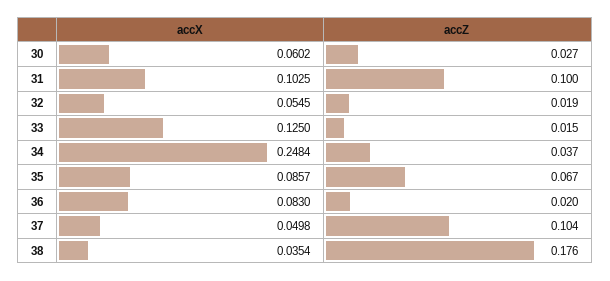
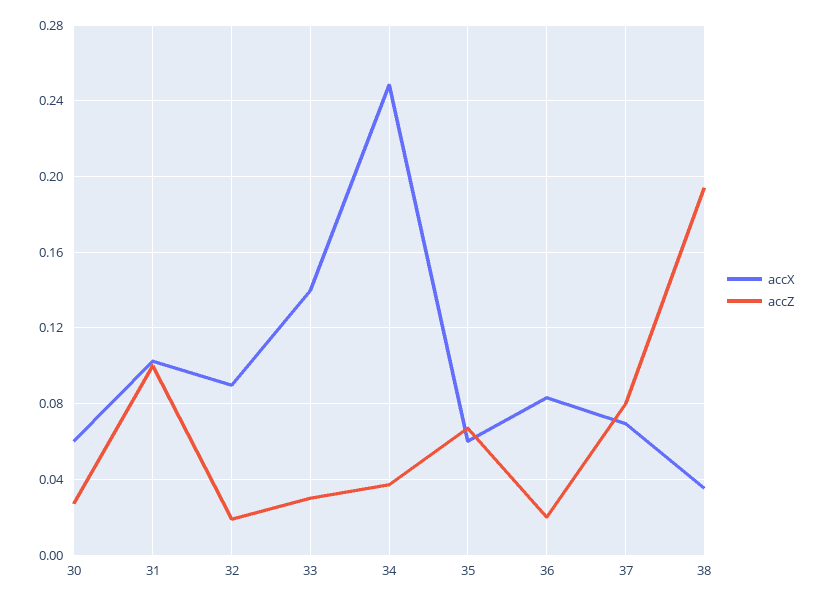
accX, 32: 0.0545 -> 0.09
accX, 33: 0.125 -> 0.14
accZ, 33: 0.015 -> 0.03
accX, 35: 0.0857 -> 0.06
accX, 37: 0.0498 -> 0.07
accZ, 37: 0.104 -> 0.08
accZ, 38: 0.176 -> 0.195

